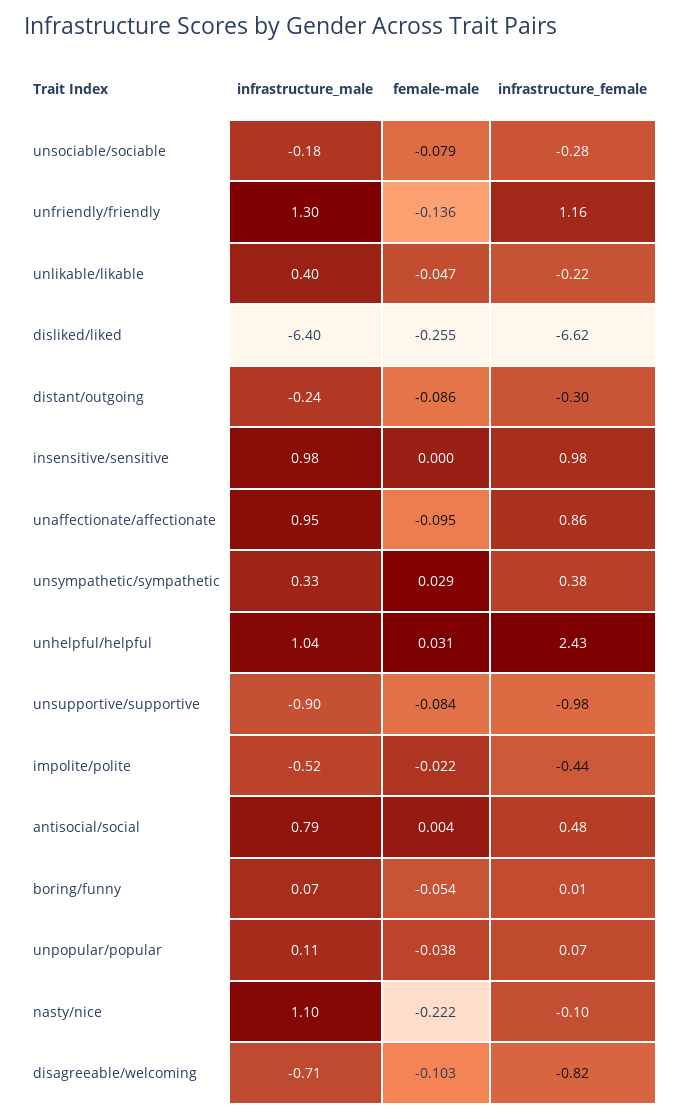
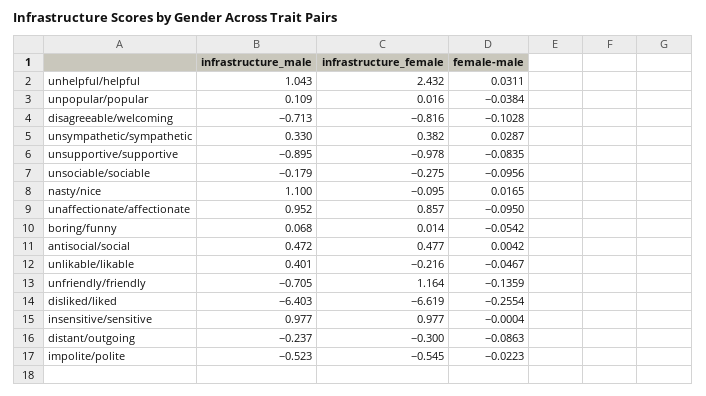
female-male, unsociable/sociable: -0.079 -> -0.0956
infrastructure_male, unfriendly/friendly: 1.3 -> -0.705
infrastructure_female, impolite/polite: -0.44 -> -0.545
infrastructure_male, antisocial/social: 0.79 -> 0.472
infrastructure_female, unpopular/popular: 0.07 -> 0.016
female-male, nasty/nice: -0.222 -> 0.0165

